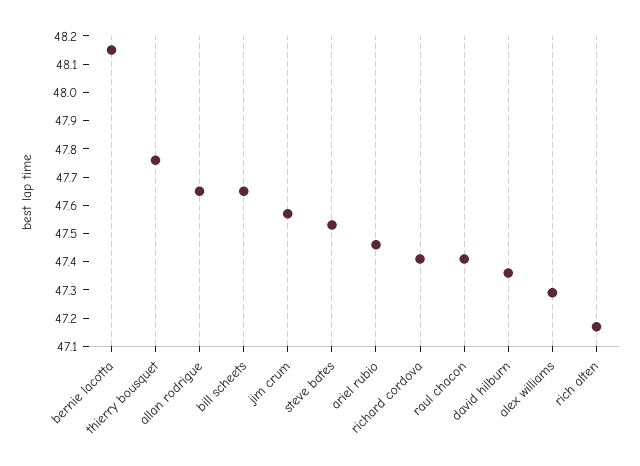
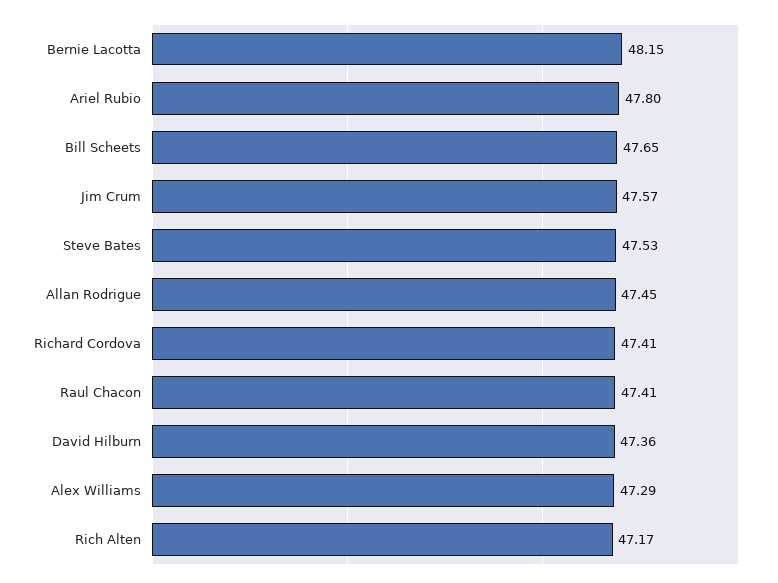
thierry bousquet: 47.75 -> none
allan rodrigue: 47.65 -> 47.45
ariel rubio: 47.45 -> 47.8

